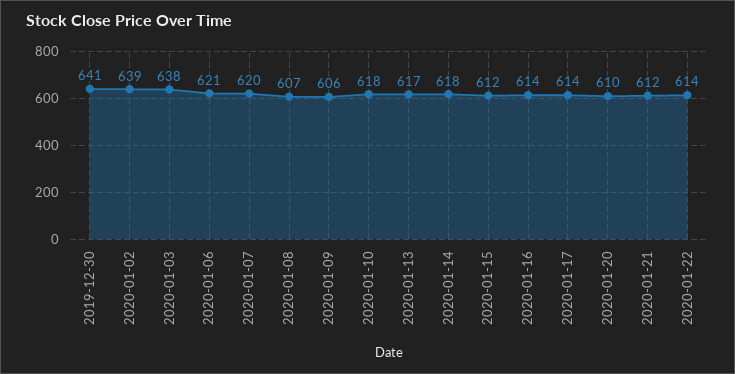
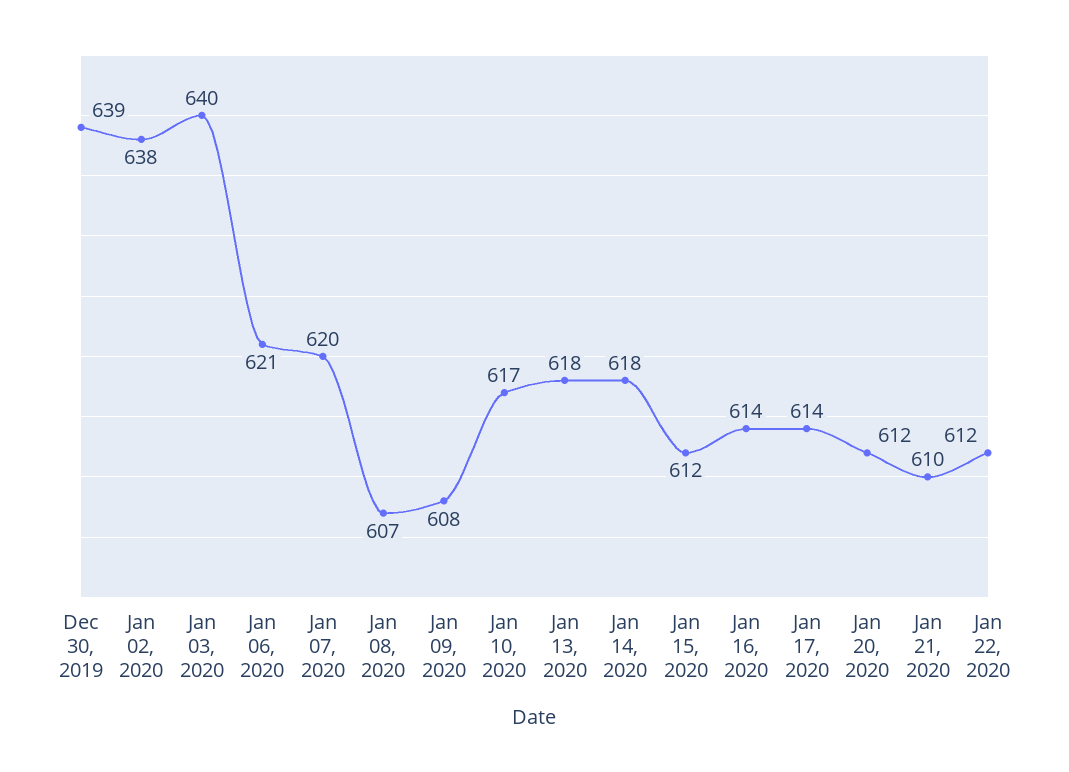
2019-12-30: 641 -> 639
2020-01-02: 639 -> 638
2020-01-03: 638 -> 640
2020-01-09: 606 -> 608
2020-01-10: 618 -> 617
2020-01-13: 617 -> 618
2020-01-20: 610 -> 612
2020-01-21: 612 -> 610
2020-01-22: 614 -> 612

